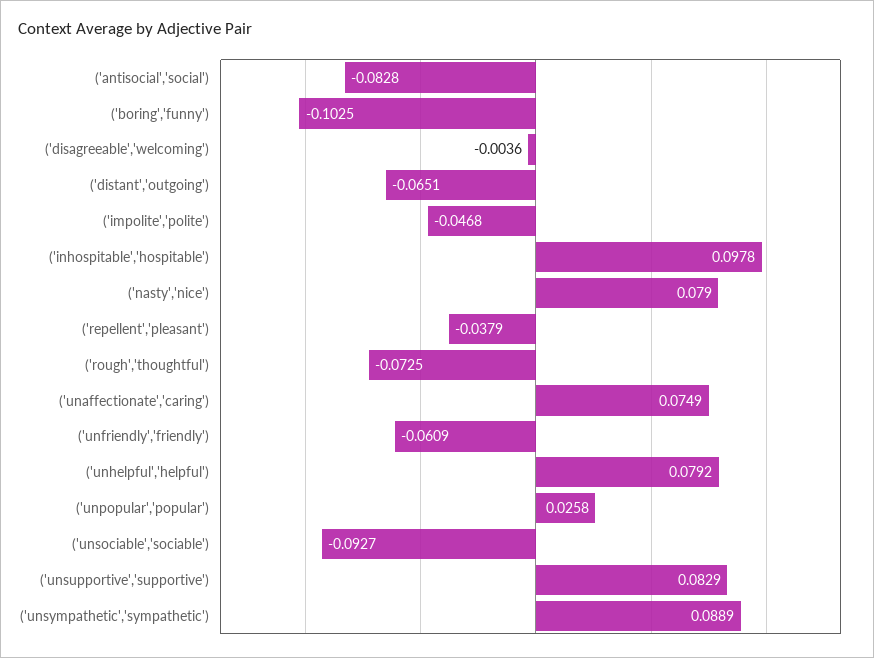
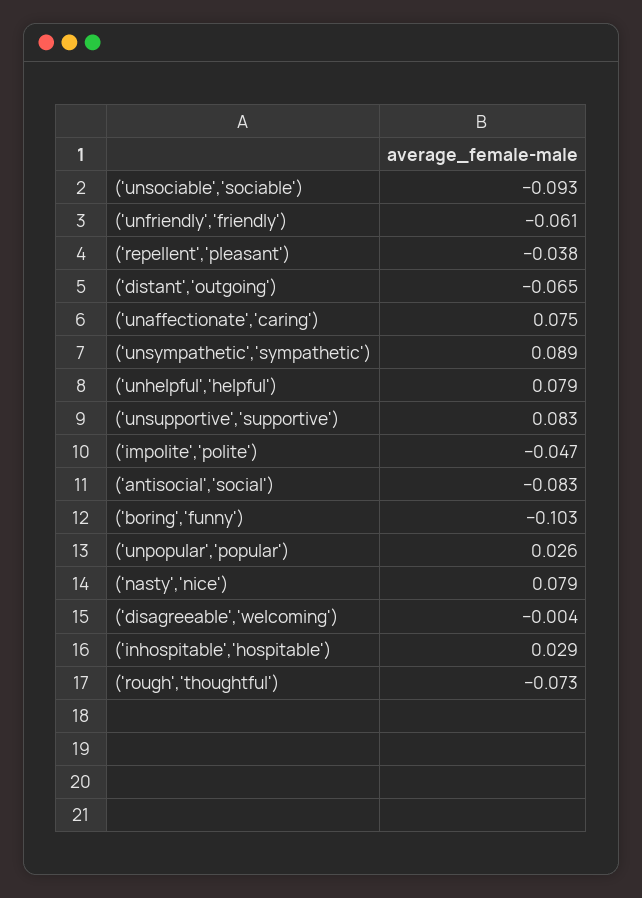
('inhospitable','hospitable'): 0.0978 -> 0.029

